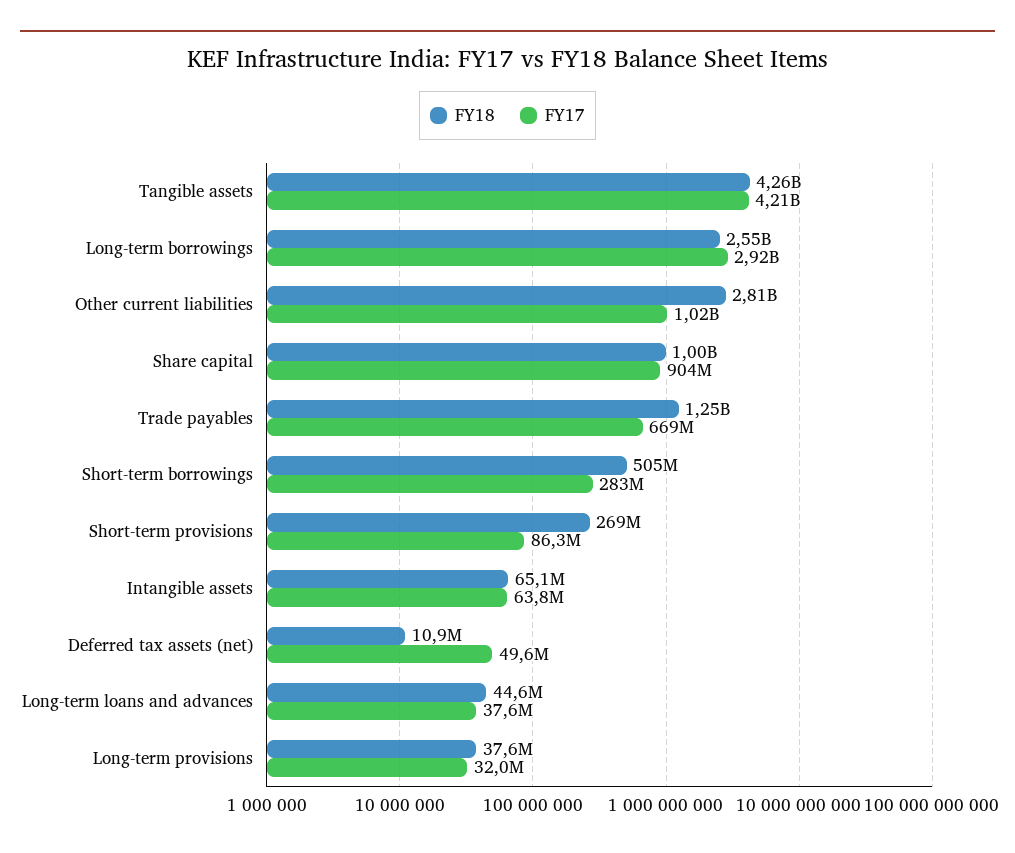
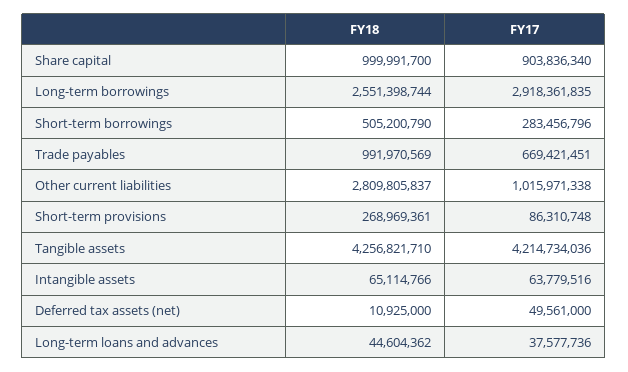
FY18, Trade payables: 1250000000 -> 991970569
FY18, Long-term provisions: 37600000 -> none
FY17, Long-term provisions: 32000000 -> none

